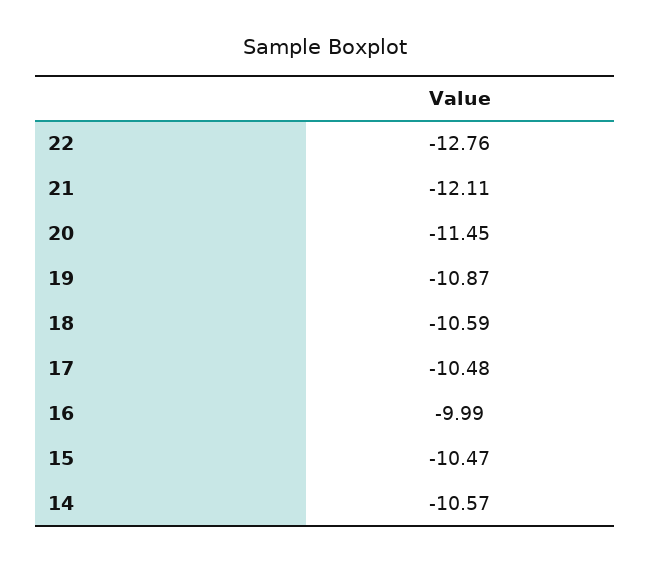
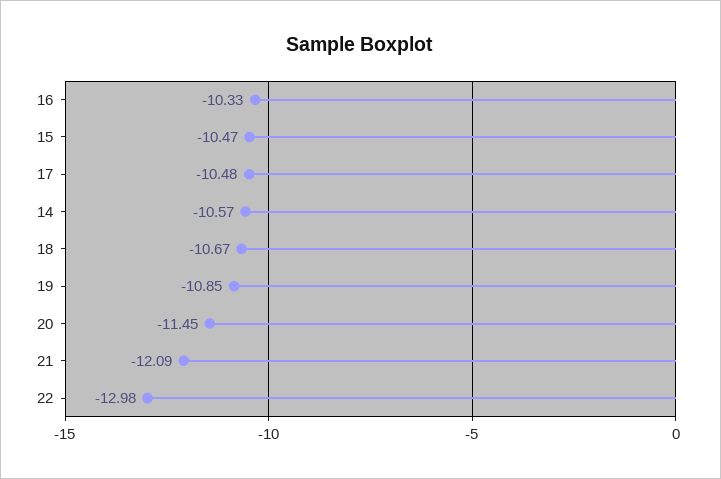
22: -12.76 -> -12.98
21: -12.11 -> -12.09
19: -10.87 -> -10.85
18: -10.59 -> -10.67
16: -9.99 -> -10.33

